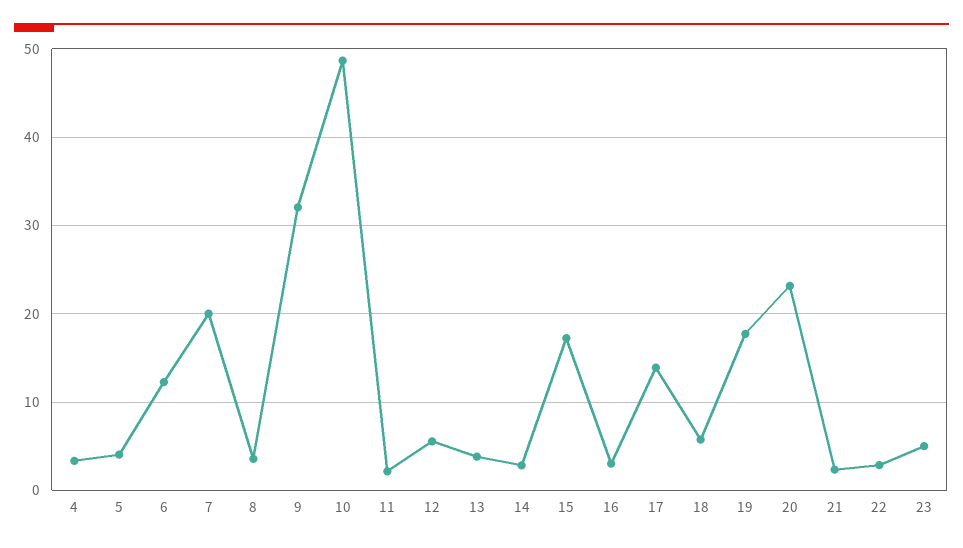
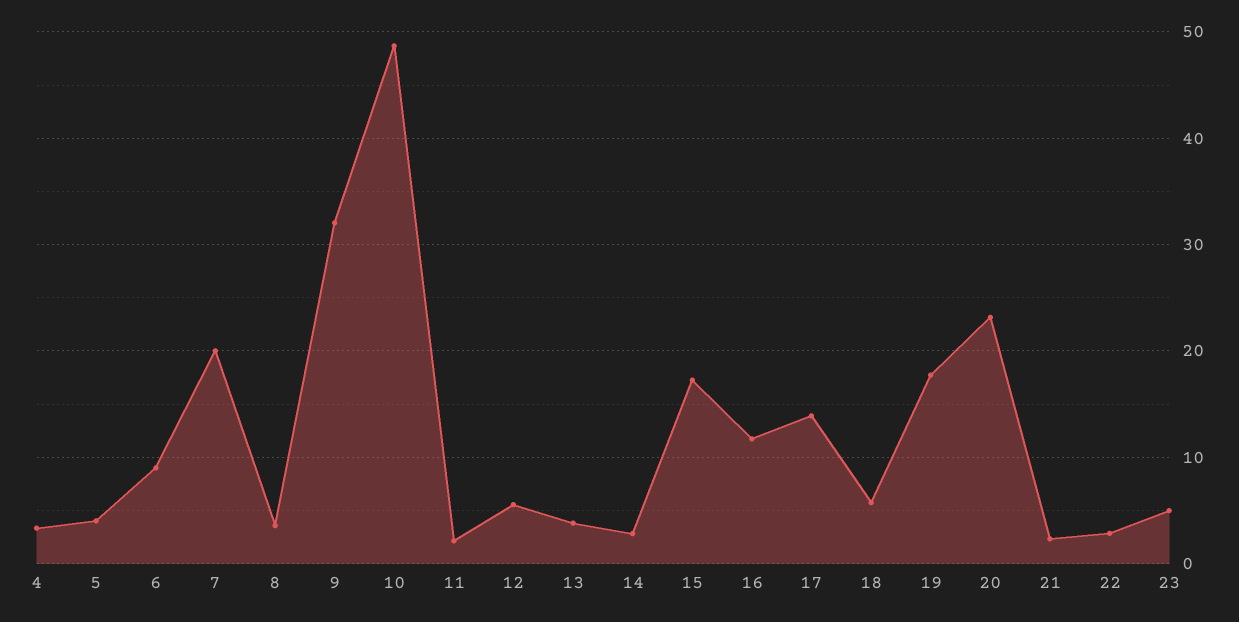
6: 12 -> 9
16: 3 -> 12

